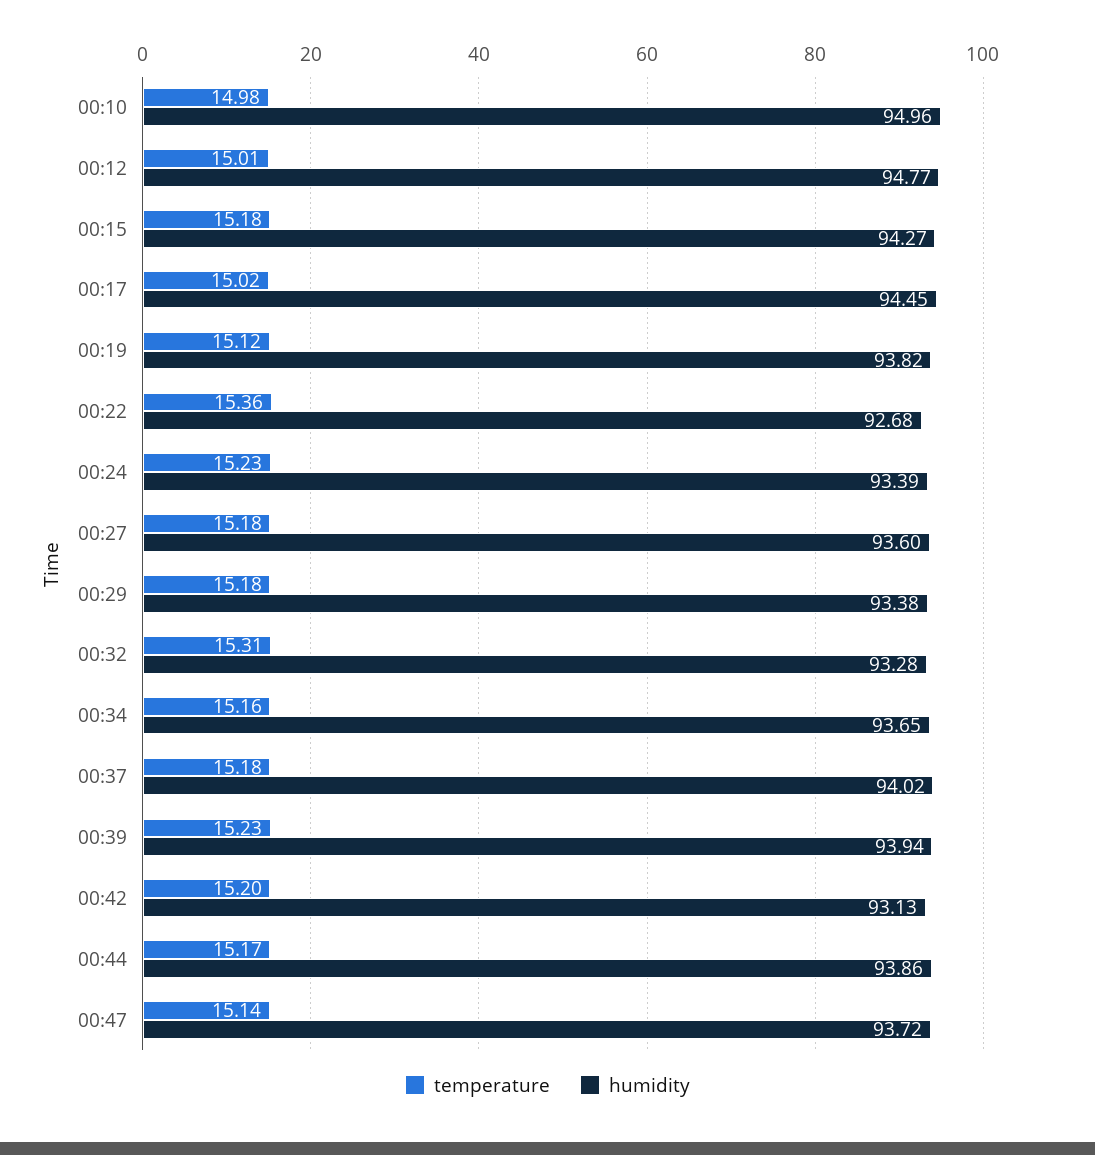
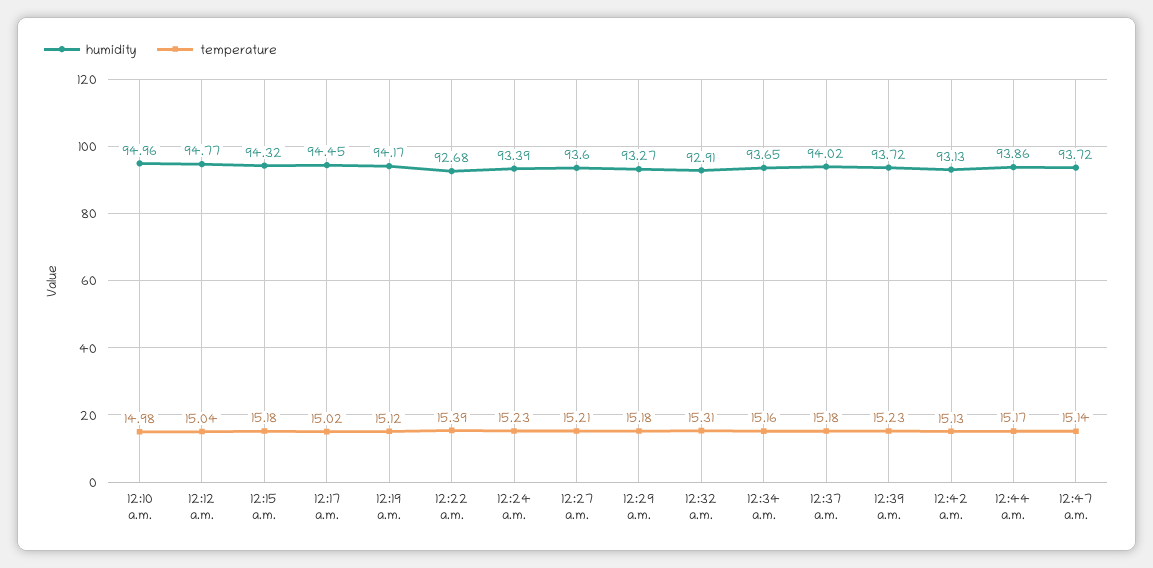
temperature, 00:12: 15.01 -> 15.04
humidity, 00:15: 94.27 -> 94.32
humidity, 00:19: 93.82 -> 94.17
temperature, 00:22: 15.36 -> 15.39
temperature, 00:27: 15.18 -> 15.21
humidity, 00:29: 93.38 -> 93.27
humidity, 00:32: 93.28 -> 92.91
humidity, 00:39: 93.94 -> 93.72
temperature, 00:42: 15.2 -> 15.13

